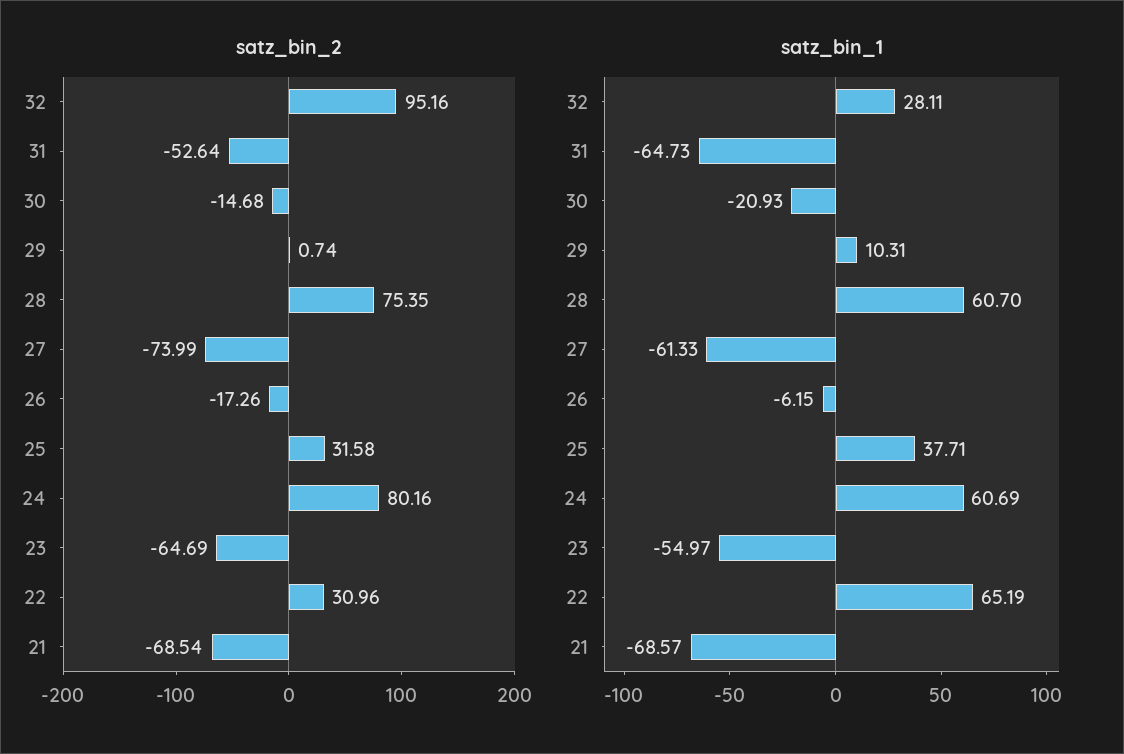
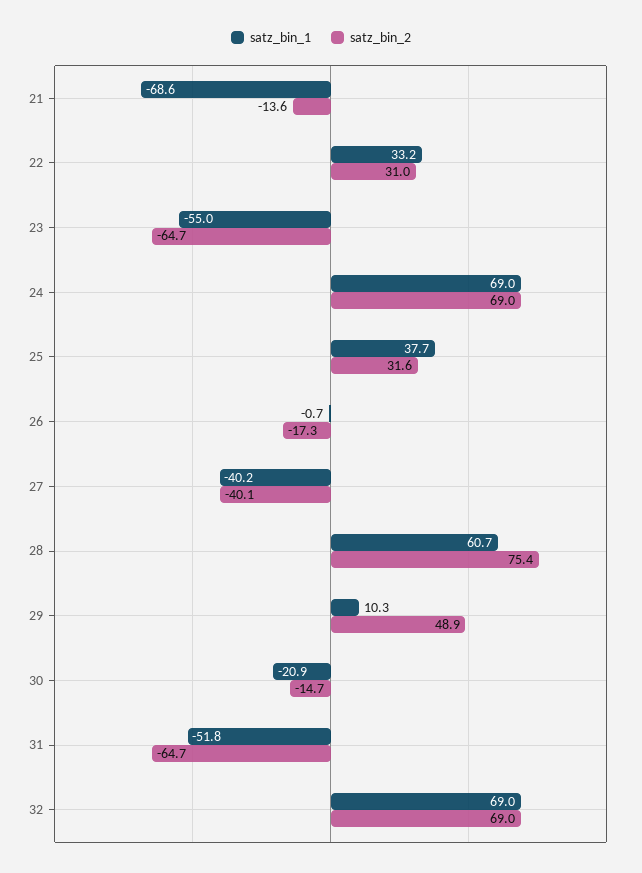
satz_bin_2, 32: 95.16 -> 69
satz_bin_2, 31: -52.64 -> -64.7
satz_bin_2, 29: 0.74 -> 48.9
satz_bin_2, 27: -73.99 -> -40.1
satz_bin_2, 24: 80.16 -> 69
satz_bin_2, 21: -68.54 -> -13.6
satz_bin_1, 32: 28.11 -> 69
satz_bin_1, 31: -64.73 -> -51.8
satz_bin_1, 27: -61.33 -> -40.2
satz_bin_1, 26: -6.15 -> -0.7
satz_bin_1, 24: 60.69 -> 69
satz_bin_1, 22: 65.19 -> 33.2

